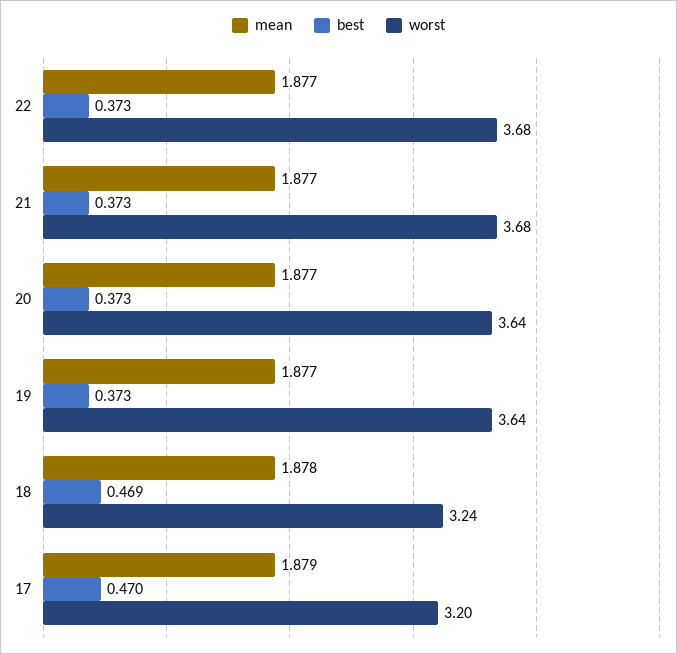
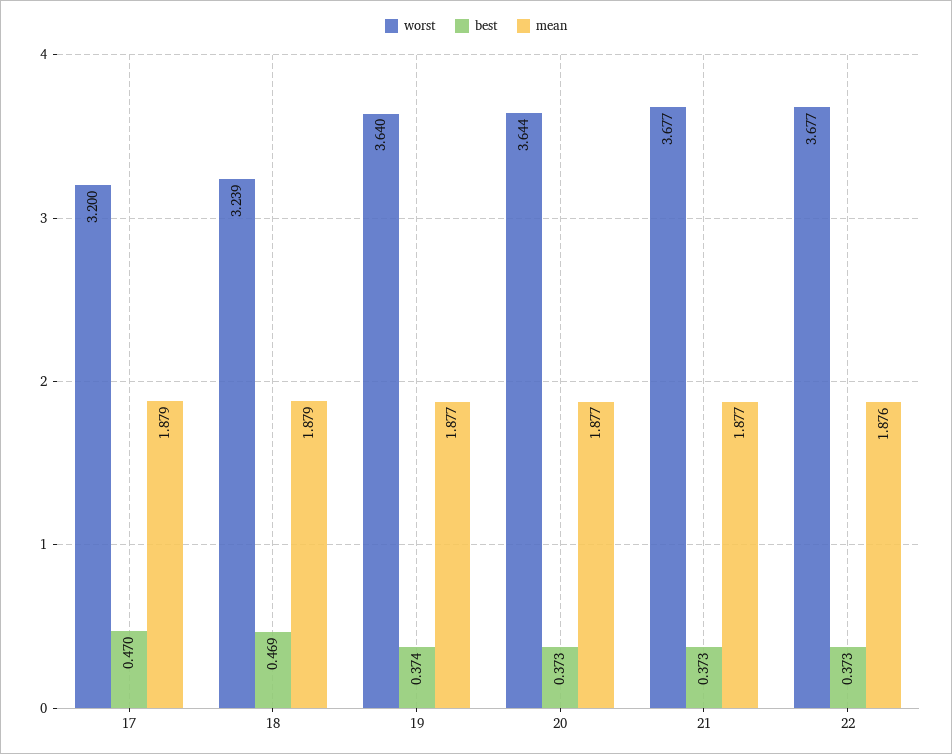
mean, 22: 1.877 -> 1.876
best, 19: 0.373 -> 0.374
mean, 18: 1.878 -> 1.879

